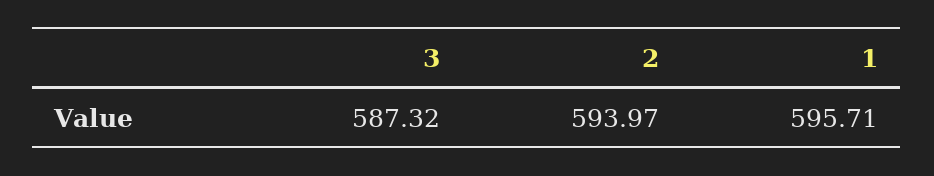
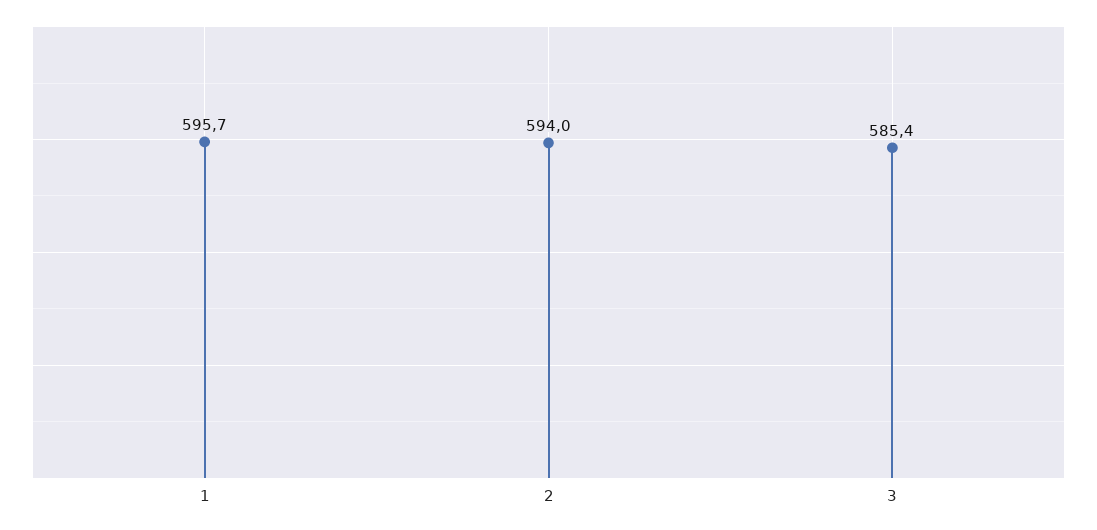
3: 587.32 -> 585.4

